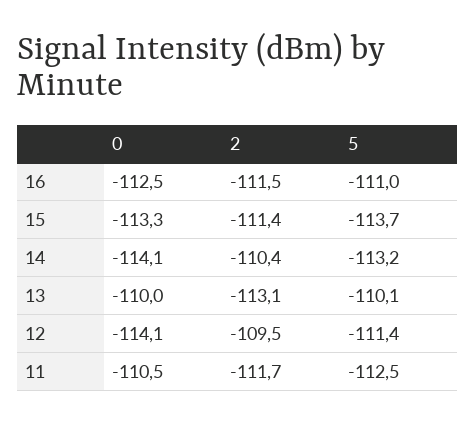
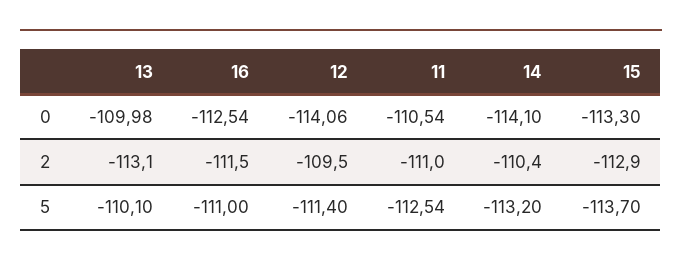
2, 15: -111.4 -> -112.9
2, 11: -111.7 -> -111

